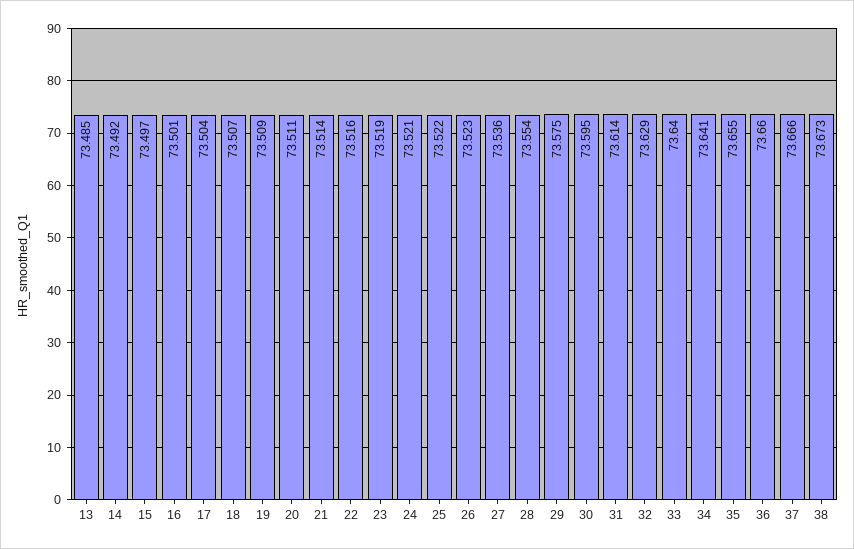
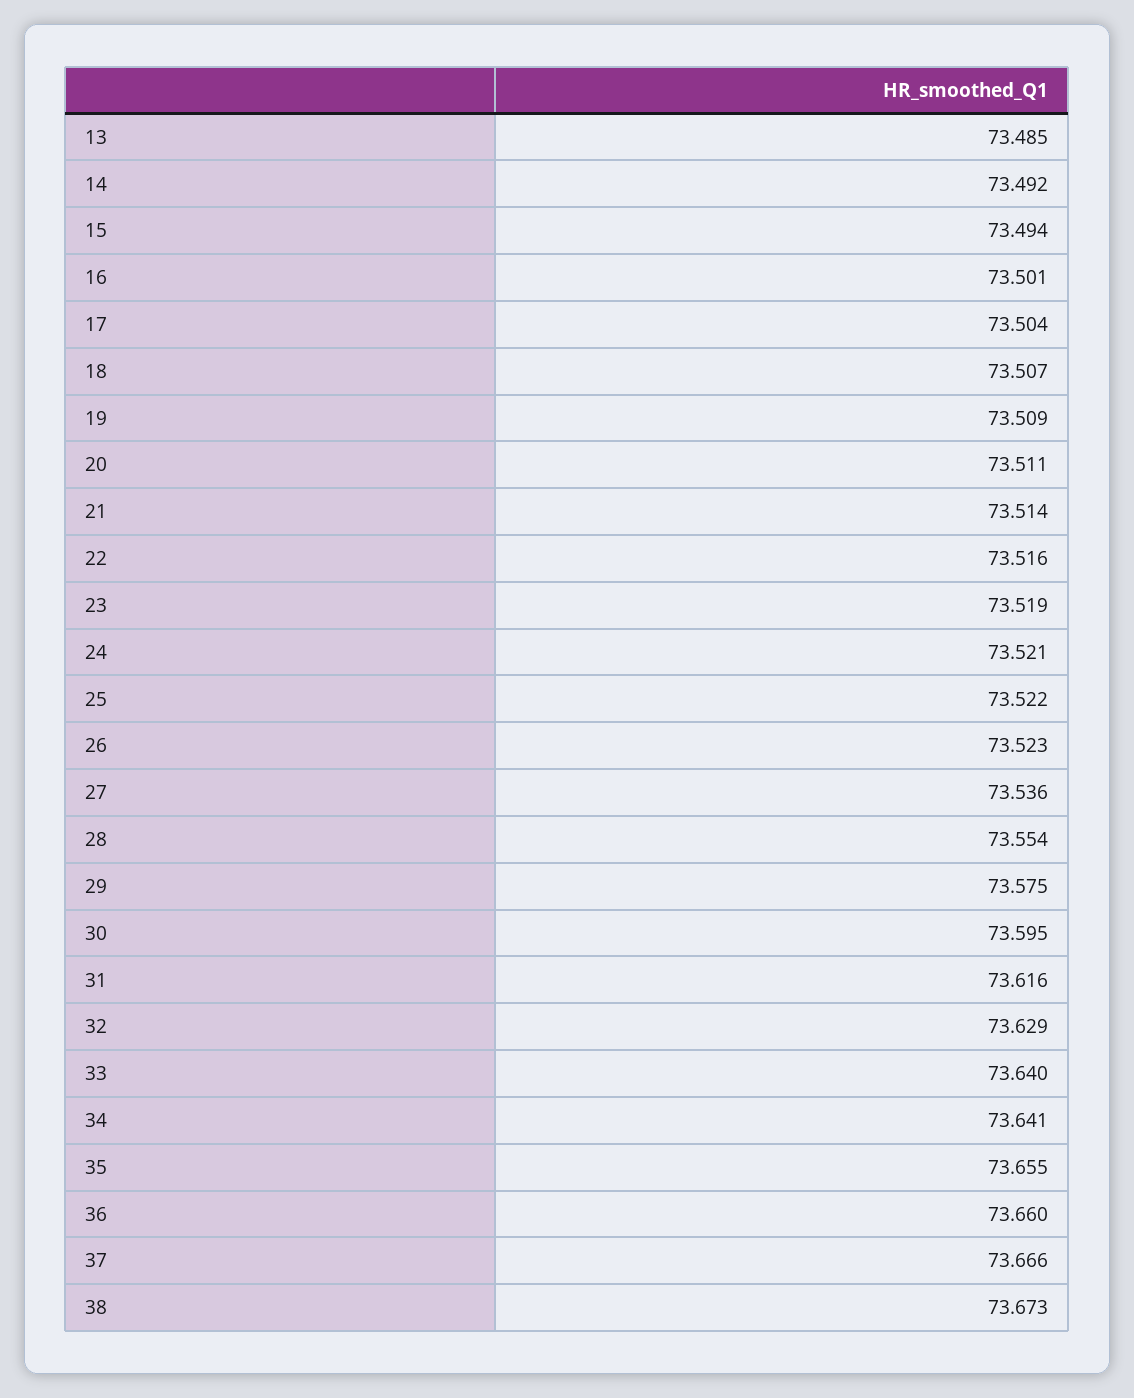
15: 73.497 -> 73.494
31: 73.614 -> 73.616

